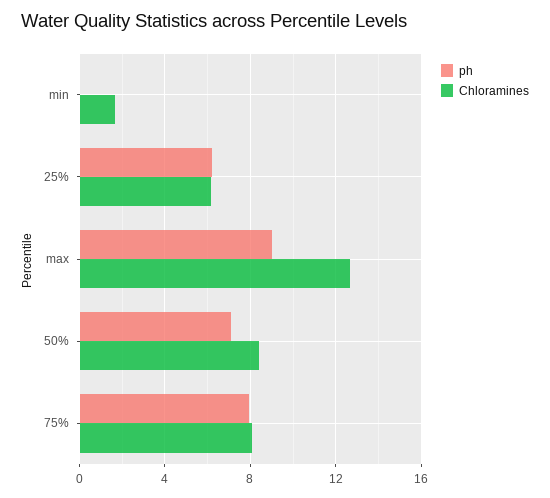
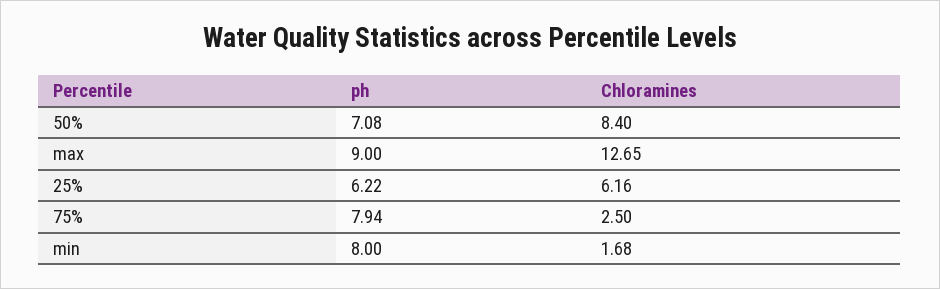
ph, min: 0 -> 8
Chloramines, 75%: 8 -> 2.5

